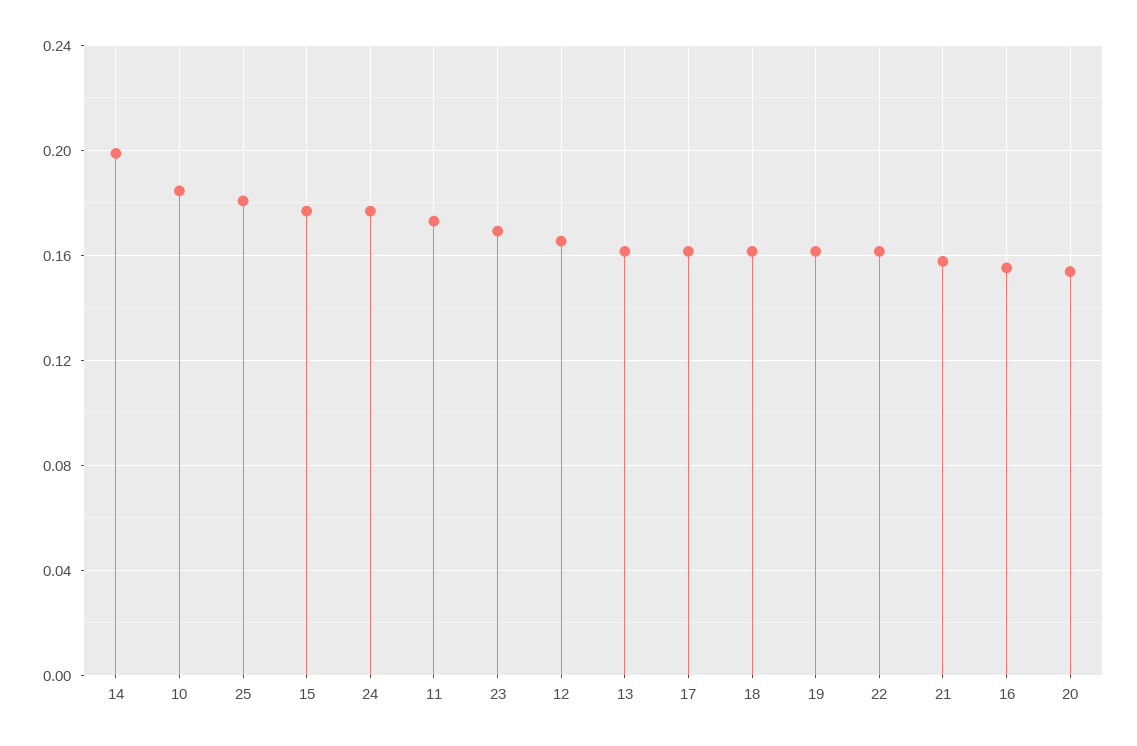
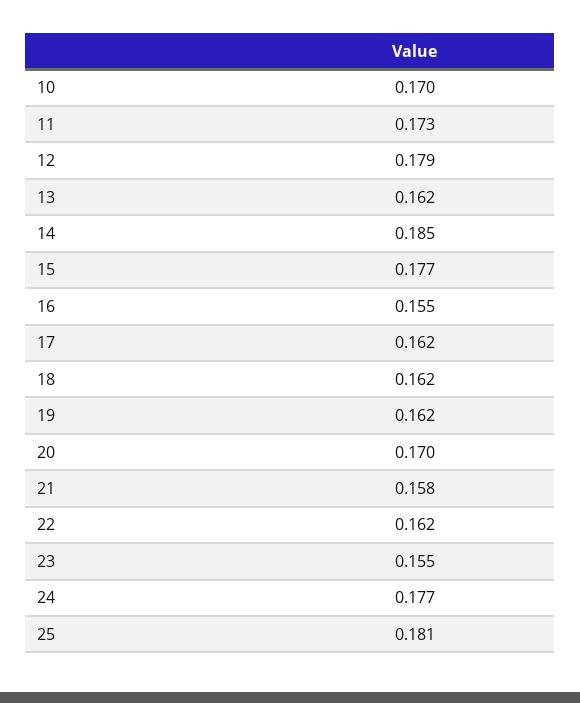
14: 0.2 -> 0.185
10: 0.185 -> 0.17
23: 0.17 -> 0.155
12: 0.165 -> 0.179
20: 0.155 -> 0.17

